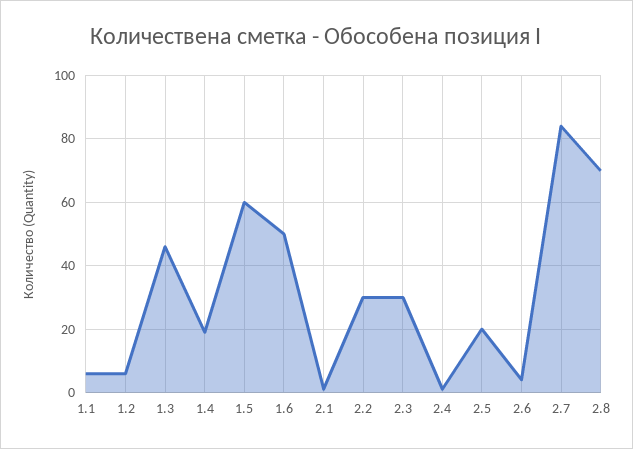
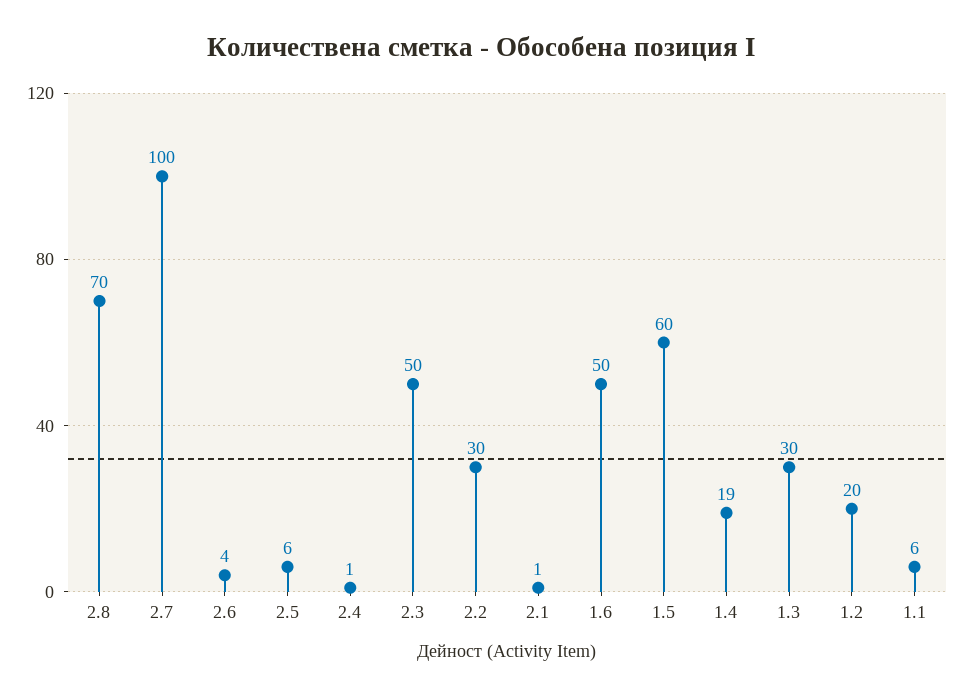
1.2: 5 -> 20
1.3: 45 -> 30
2.3: 30 -> 50
2.5: 20 -> 6
2.7: 85 -> 100

